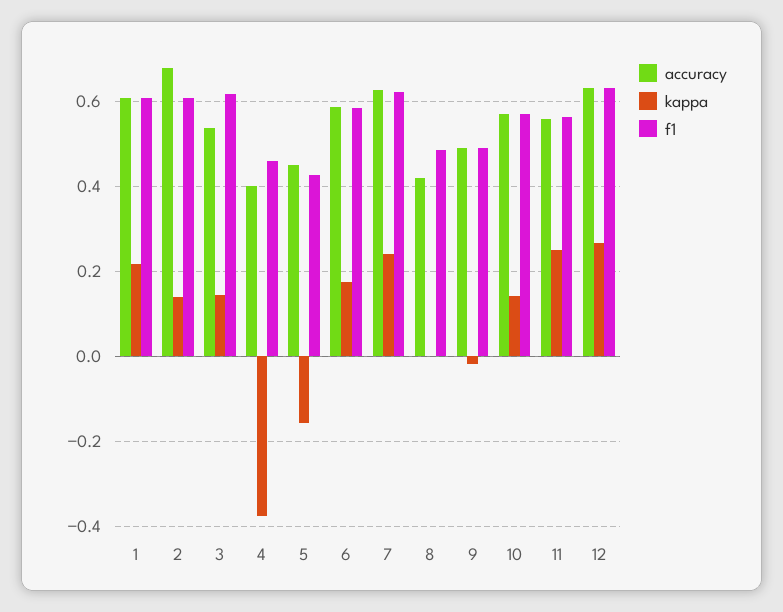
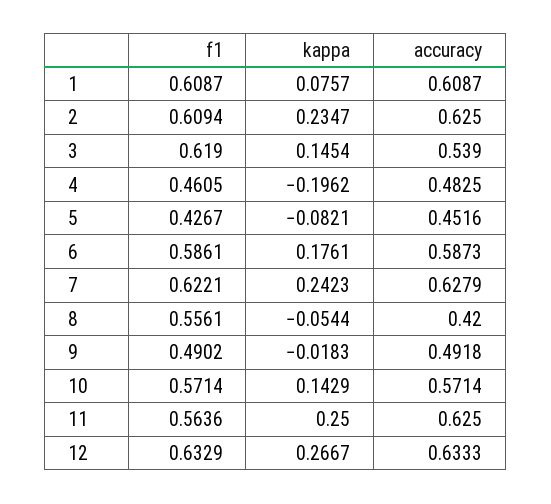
kappa, 1: 0.22 -> 0.0757
accuracy, 2: 0.68 -> 0.625
kappa, 2: 0.14 -> 0.2347
accuracy, 4: 0.4 -> 0.4825
kappa, 4: -0.38 -> -0.1962
kappa, 5: -0.16 -> -0.0821
kappa, 8: 0 -> -0.0544
f1, 8: 0.48 -> 0.5561
accuracy, 11: 0.56 -> 0.625

